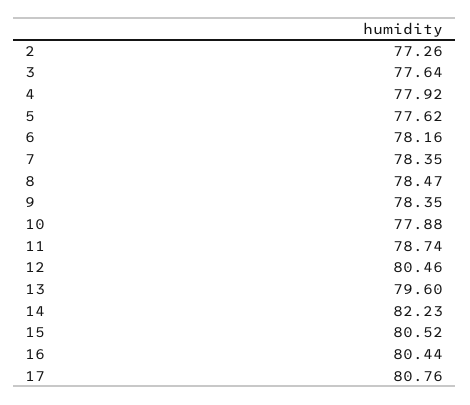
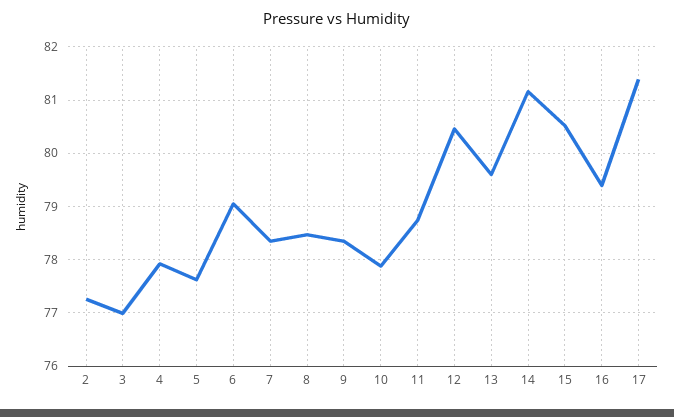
3: 77.64 -> 77
6: 78.16 -> 79
14: 82.23 -> 81.2
16: 80.44 -> 79.4
17: 80.76 -> 81.4

